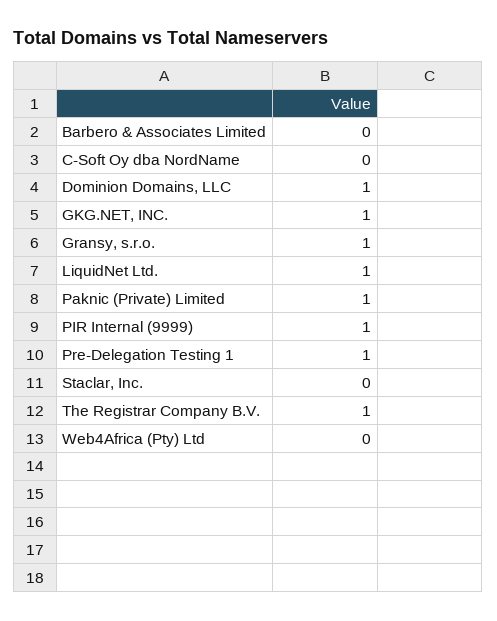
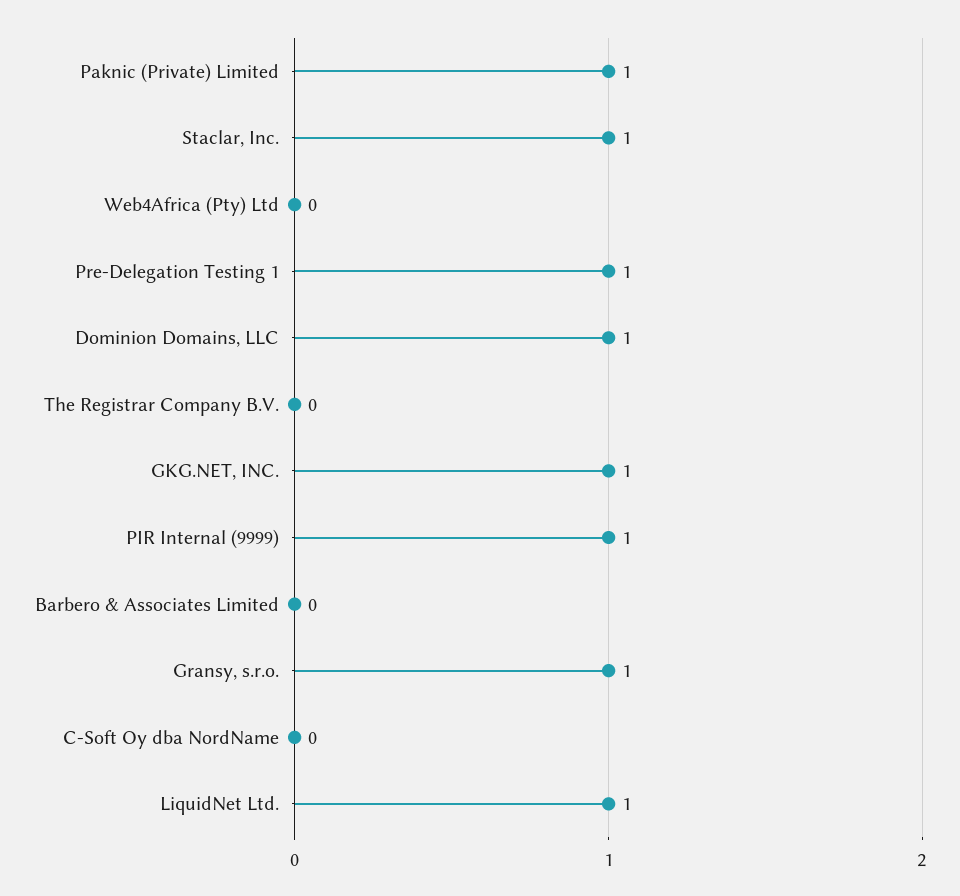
Staclar, Inc.: 0 -> 1
The Registrar Company B.V.: 1 -> 0

